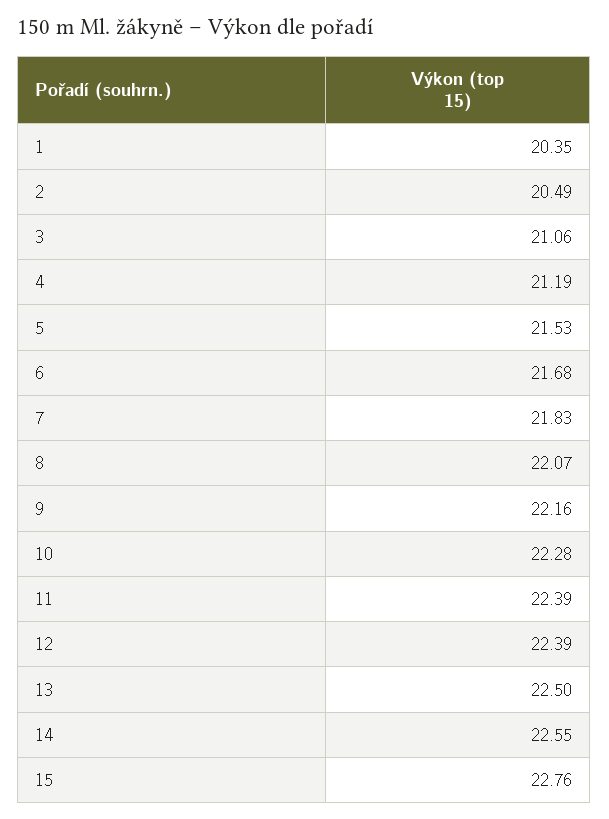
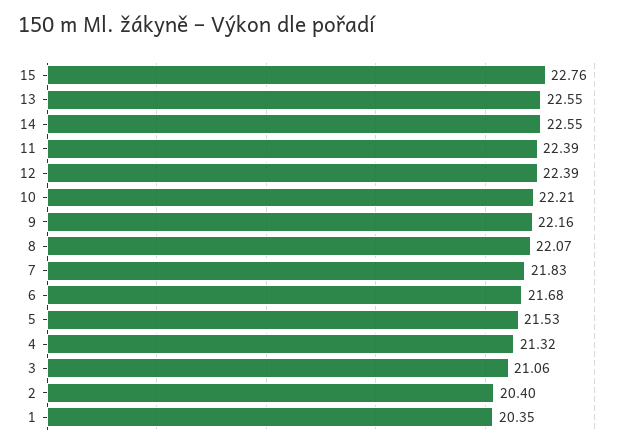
2: 20.49 -> 20.4
4: 21.19 -> 21.32
10: 22.28 -> 22.21
13: 22.5 -> 22.55

